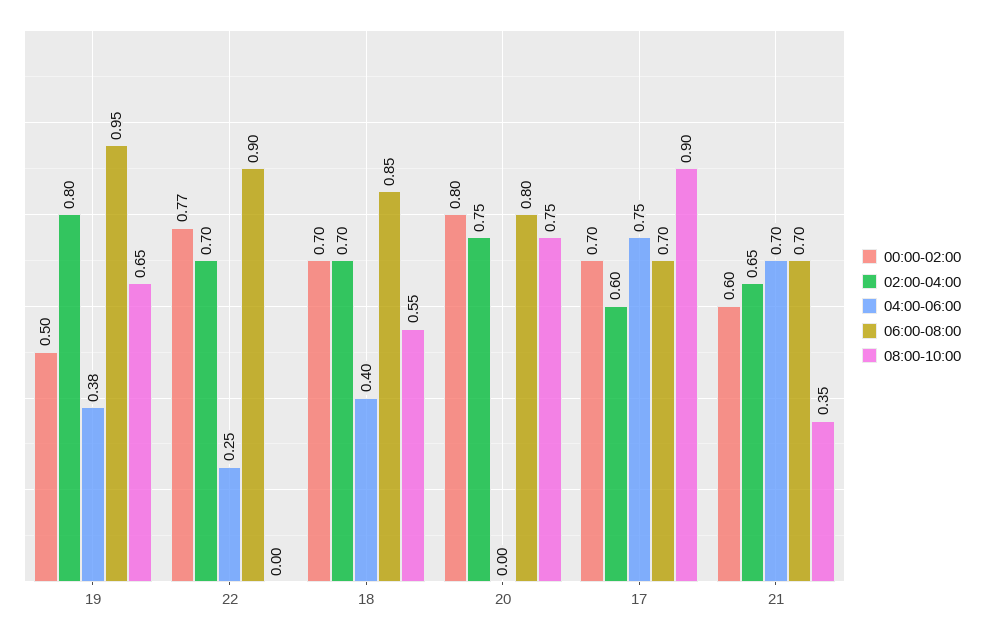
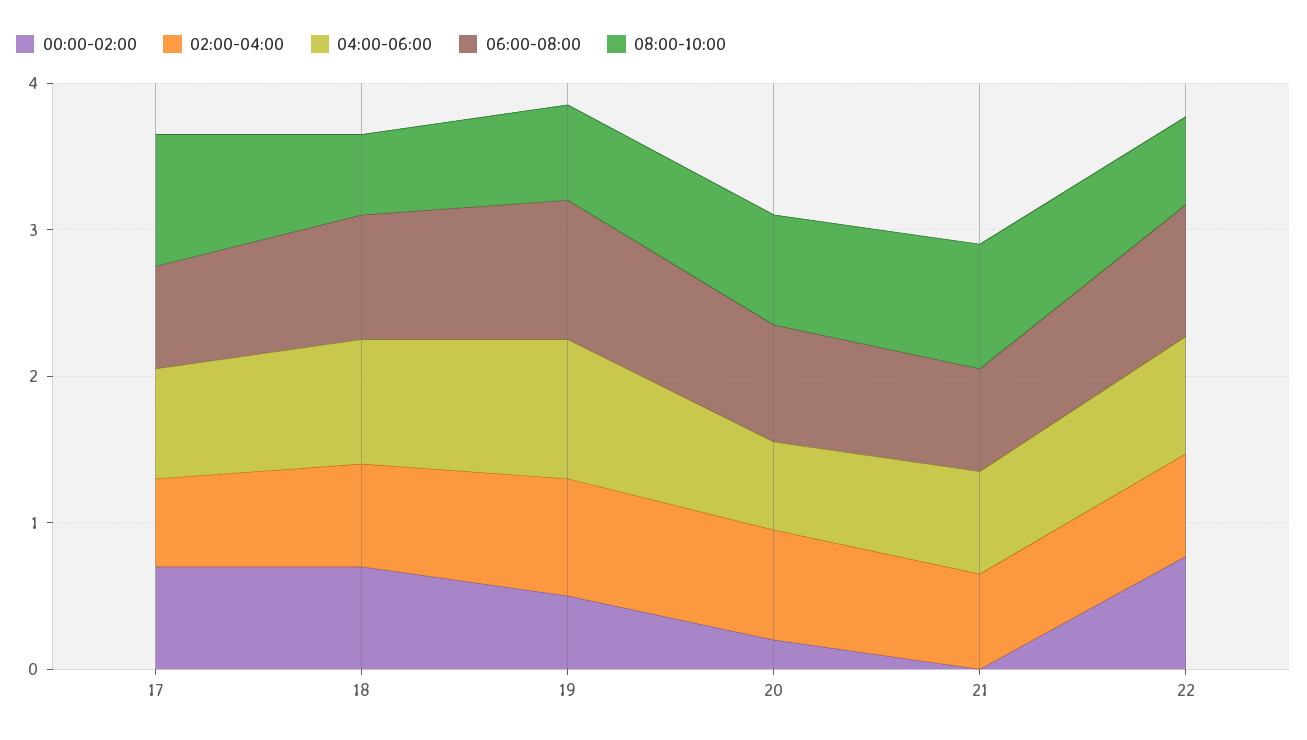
04:00-06:00, 19: 0.38 -> 1
04:00-06:00, 22: 0.25 -> 0.8
08:00-10:00, 22: 0 -> 0.6
04:00-06:00, 18: 0.4 -> 0.8
00:00-02:00, 20: 0.8 -> 0.2
04:00-06:00, 20: 0 -> 0.6
00:00-02:00, 21: 0.6 -> 0
08:00-10:00, 21: 0.35 -> 0.8

